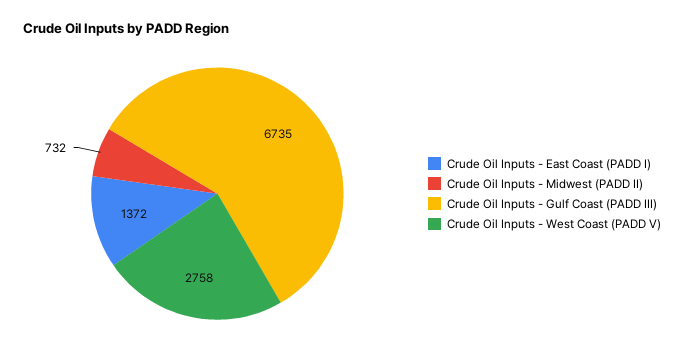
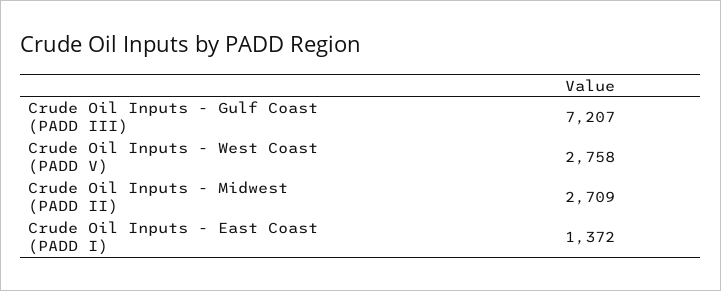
Crude Oil Inputs - Midwest (PADD II): 732 -> 2709
Crude Oil Inputs - Gulf Coast (PADD III): 6735 -> 7207

